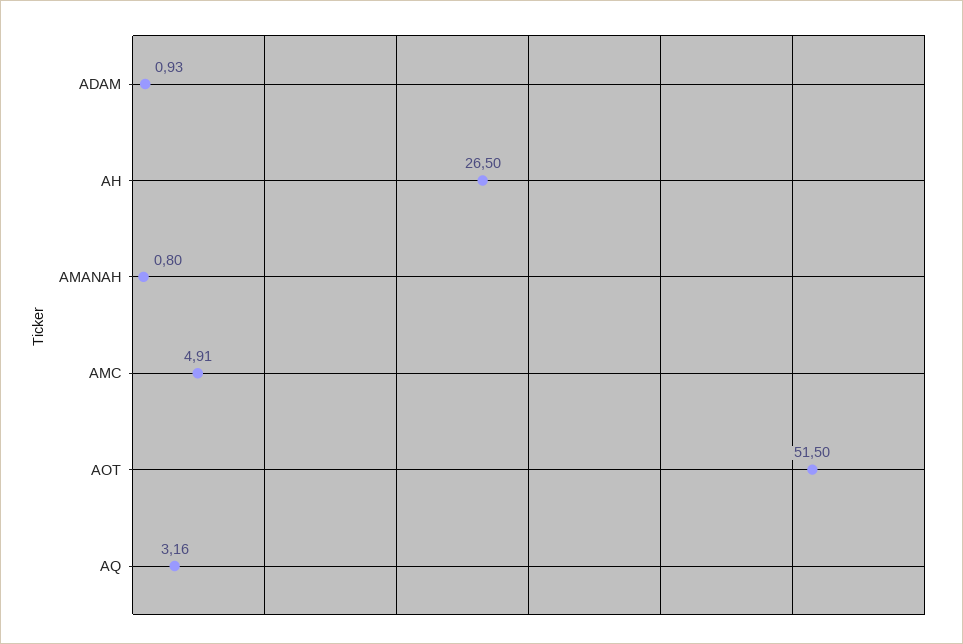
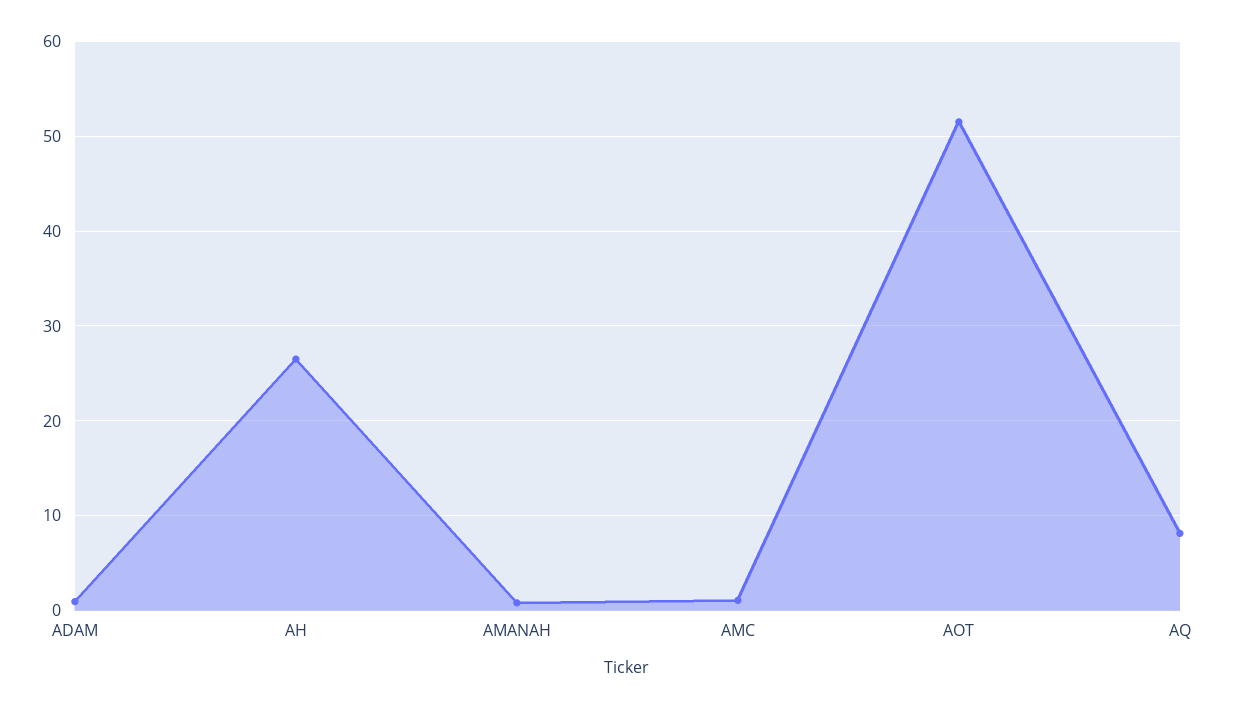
AMC: 4.91 -> 1
AQ: 3.16 -> 8

